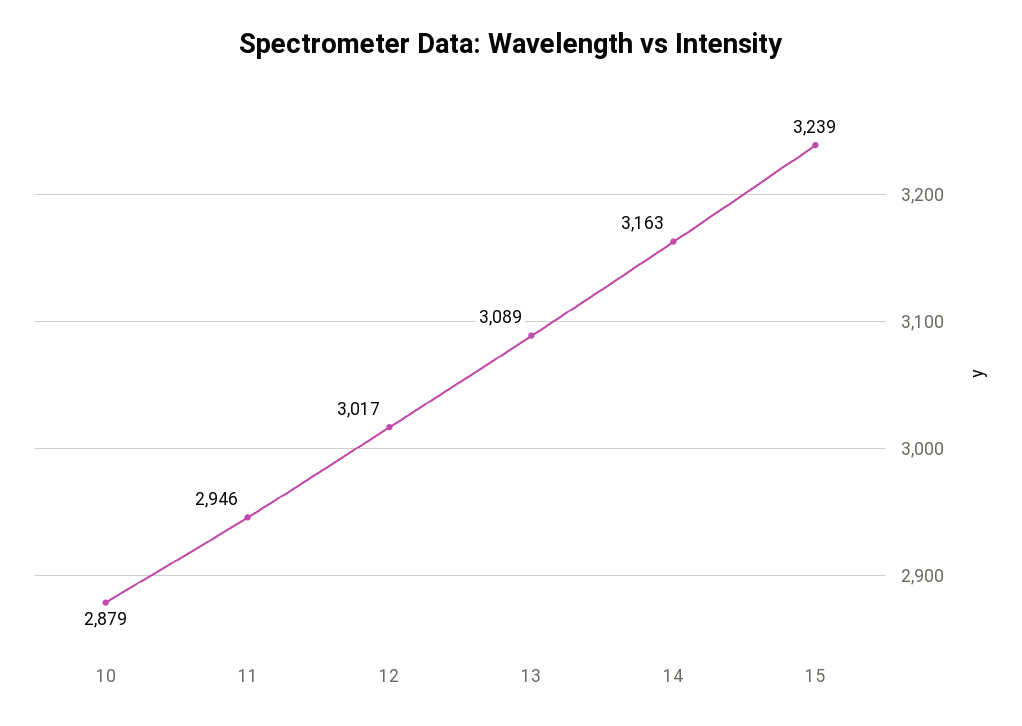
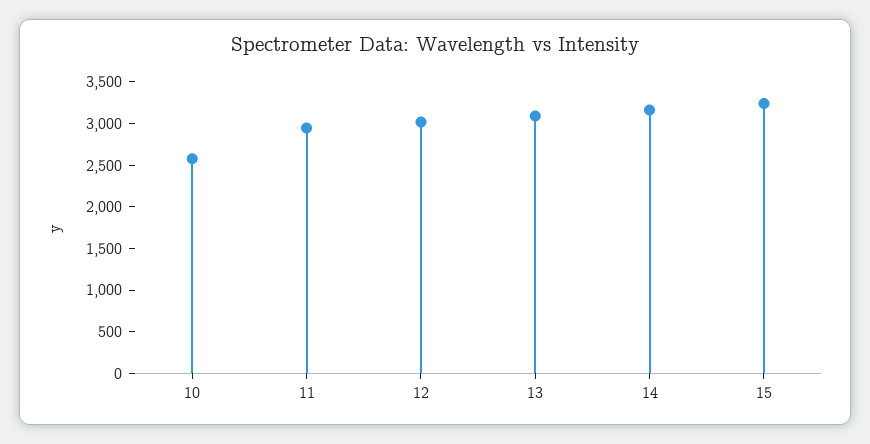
10: 2879 -> 2600

